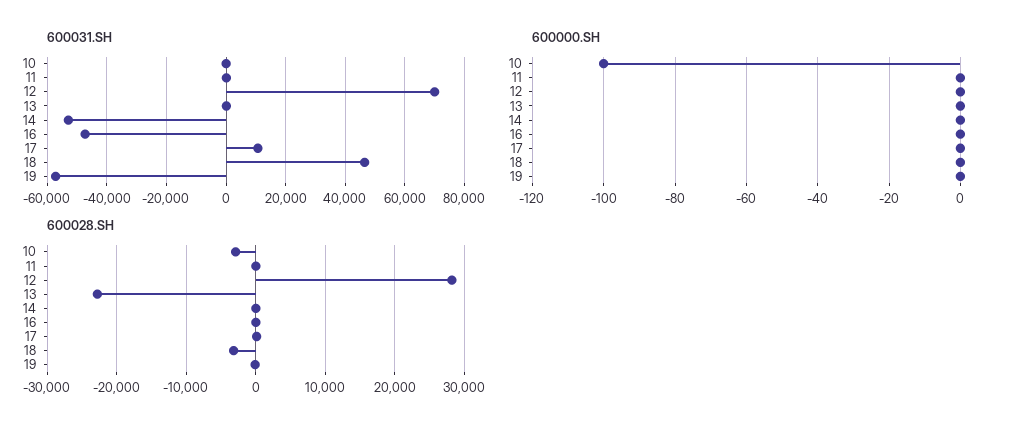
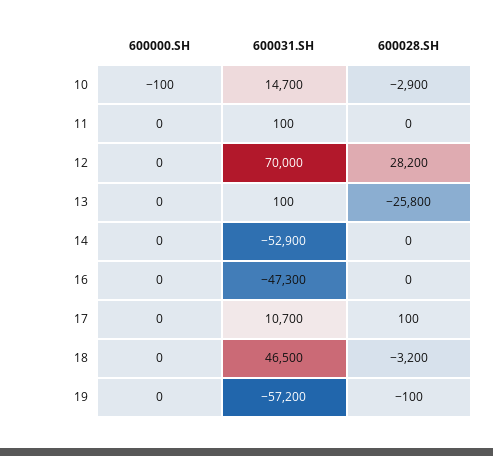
600031.SH, 10: 0 -> 14700
600028.SH, 13: -23000 -> -25800

